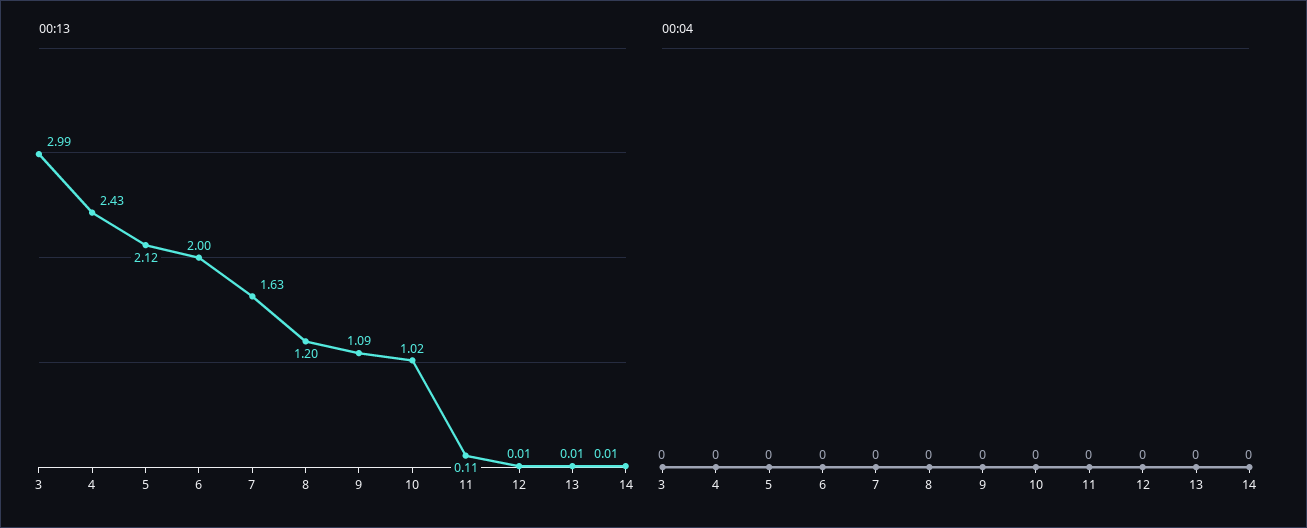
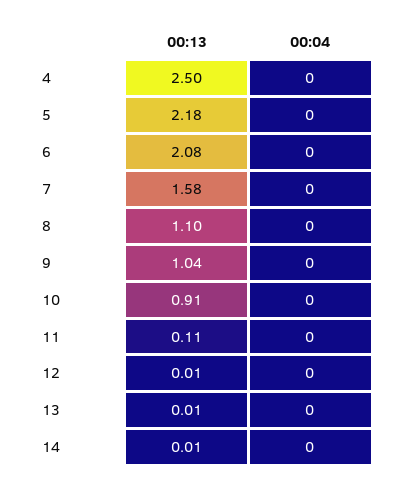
00:13, 3: 2.99 -> none
00:13, 4: 2.43 -> 2.5
00:13, 5: 2.12 -> 2.18
00:13, 6: 2 -> 2.08
00:13, 7: 1.63 -> 1.58
00:13, 8: 1.2 -> 1.1
00:13, 9: 1.09 -> 1.04
00:13, 10: 1.02 -> 0.91
00:04, 3: 0 -> none

